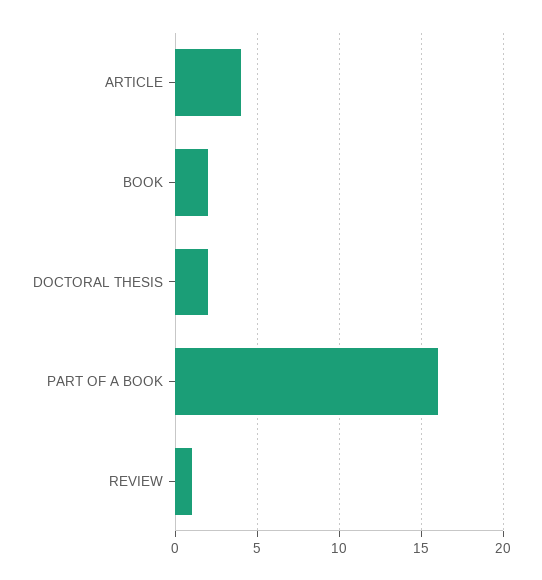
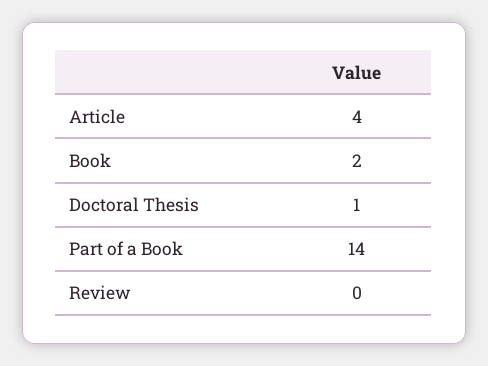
DOCTORAL THESIS: 2 -> 1
PART OF A BOOK: 16 -> 14
REVIEW: 1 -> 0

